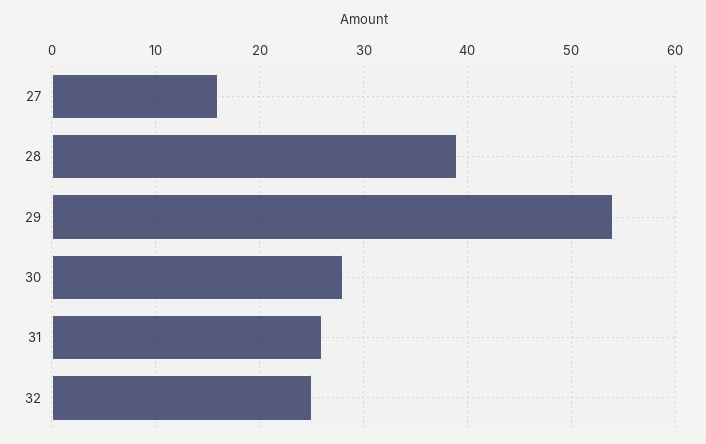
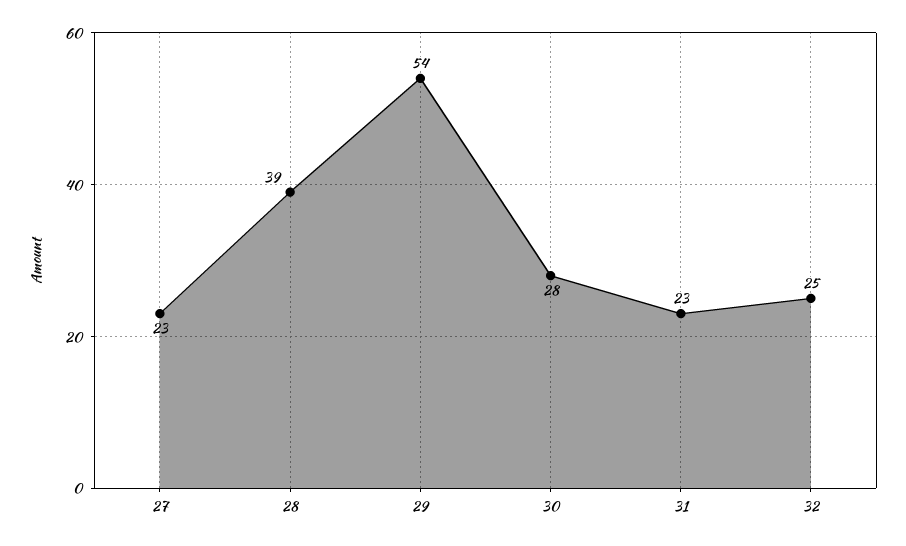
27: 16 -> 23
31: 26 -> 23

